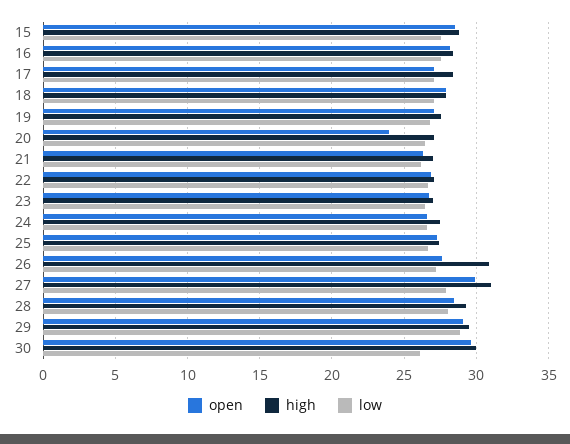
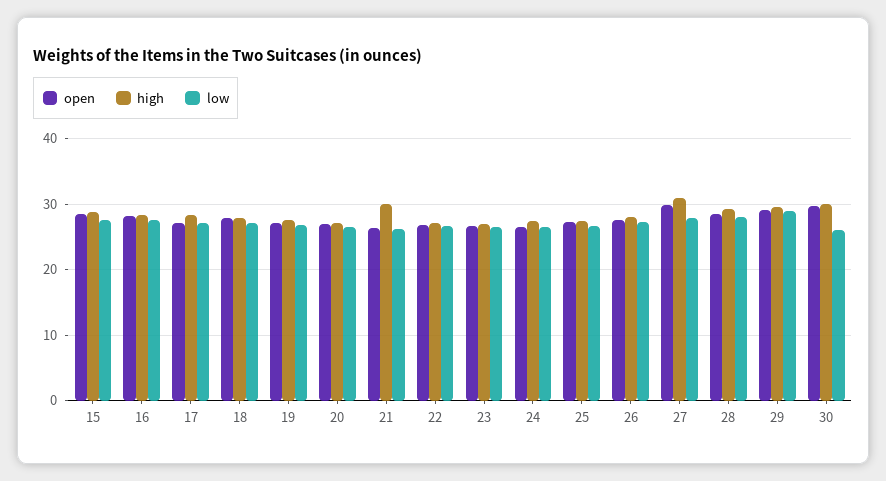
open, 20: 24 -> 27
high, 21: 27 -> 30
high, 26: 31 -> 28

